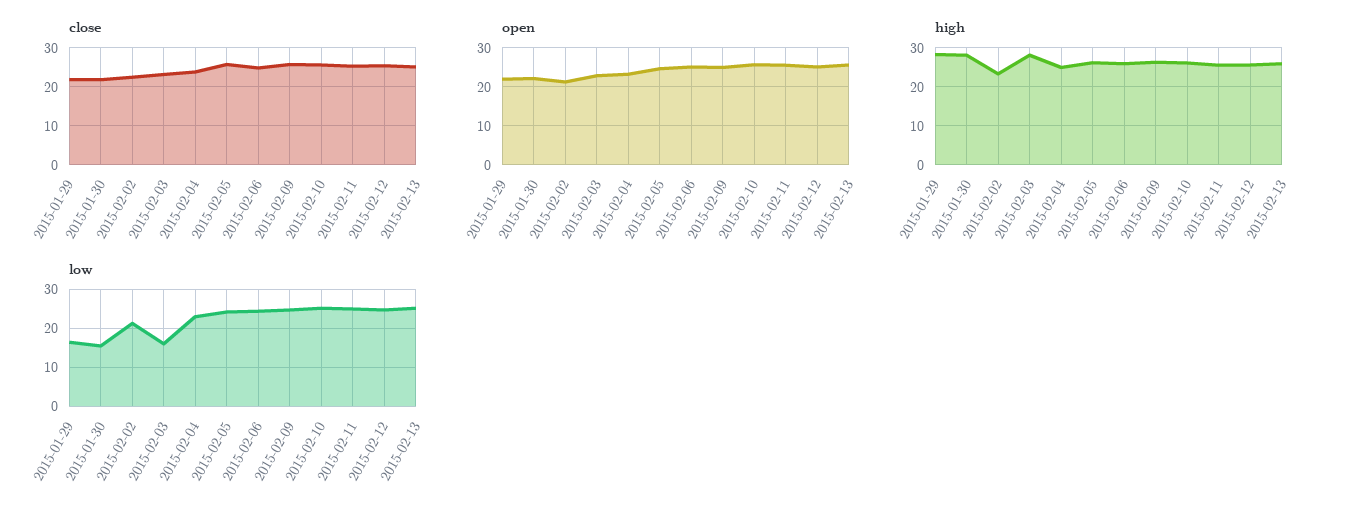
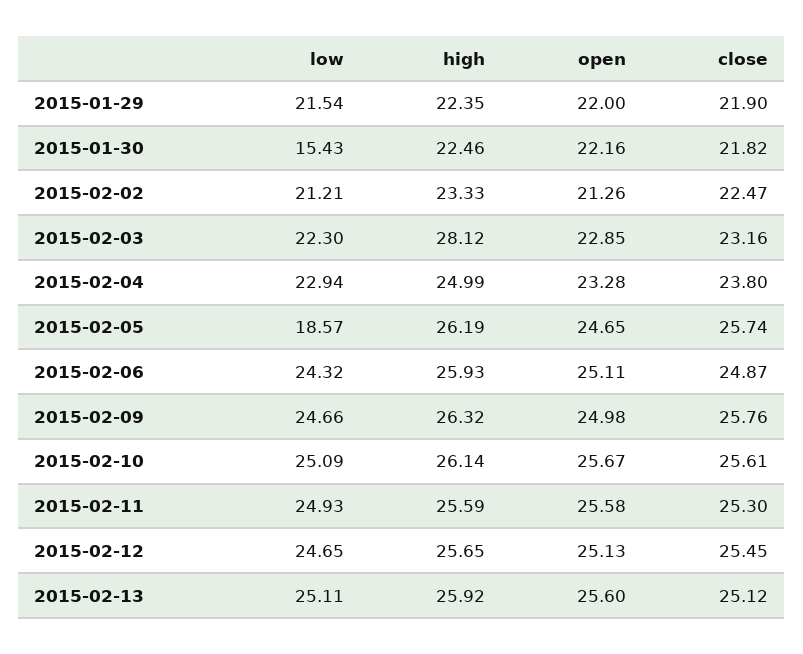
high, 2015-01-29: 28 -> 22.35
high, 2015-01-30: 28 -> 22.46
low, 2015-01-29: 16 -> 21.54
low, 2015-02-03: 16 -> 22.3
low, 2015-02-05: 24 -> 18.57

